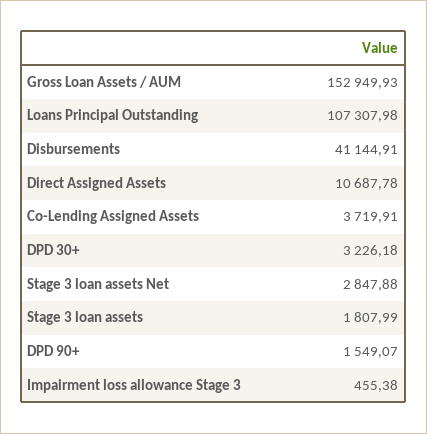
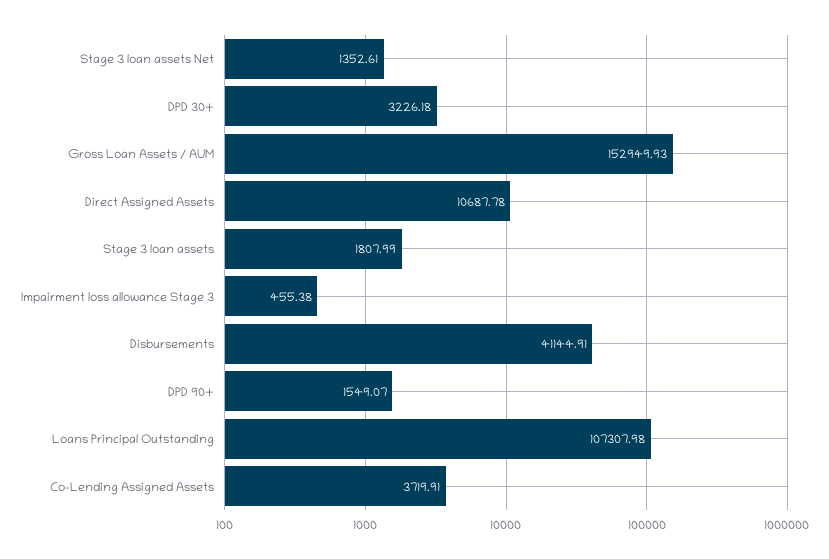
Stage 3 loan assets Net: 2847.88 -> 1352.61

